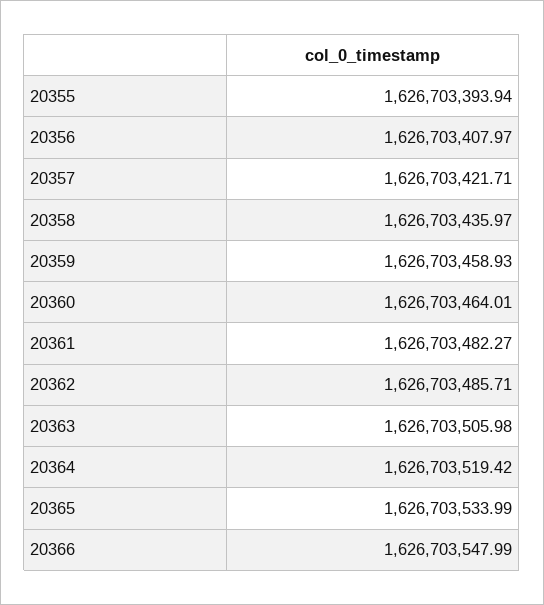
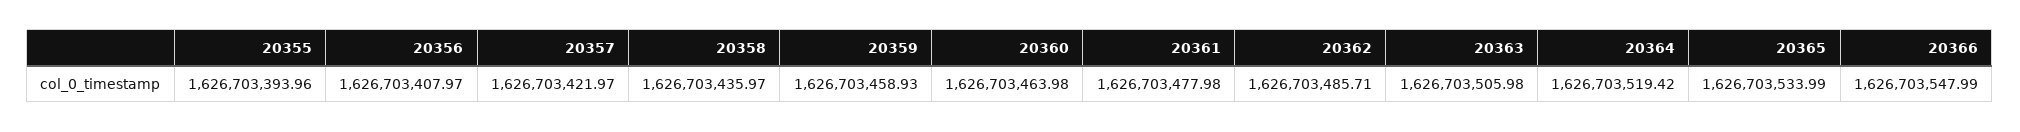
20355: 1626703393.94 -> 1626703393.96
20357: 1626703421.71 -> 1626703421.97
20360: 1626703464.01 -> 1626703463.98
20361: 1626703482.27 -> 1626703477.98

